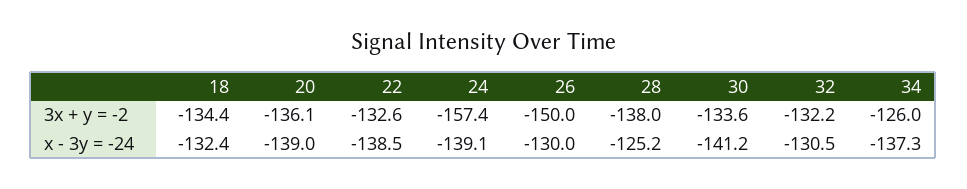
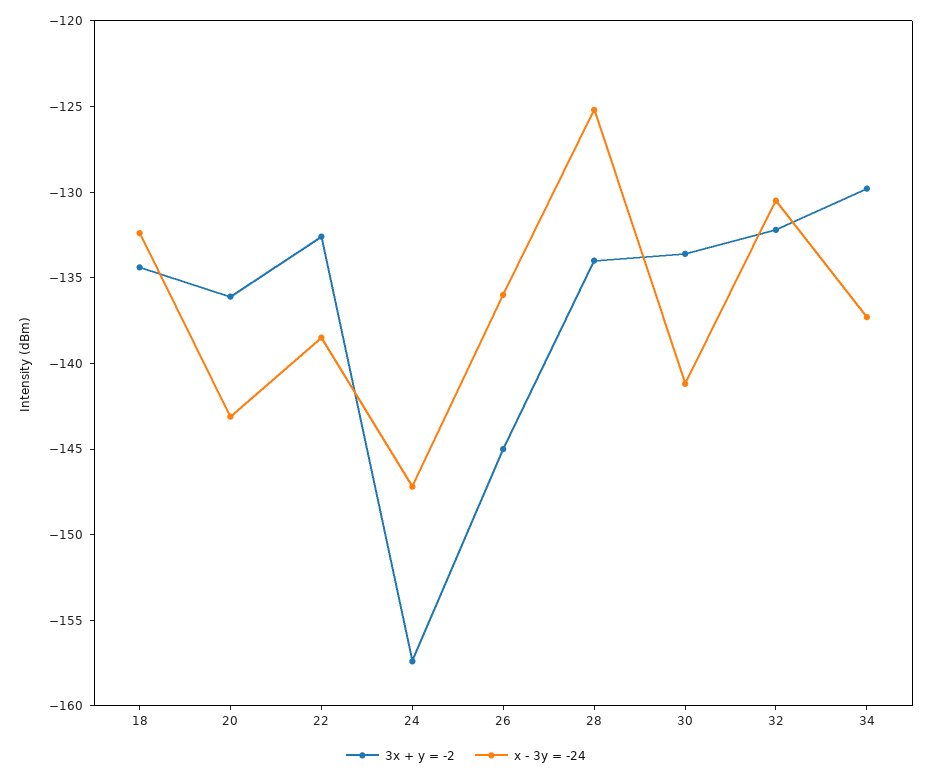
3x + y = -2, 26: -150 -> -145
3x + y = -2, 28: -138 -> -134
3x + y = -2, 34: -126 -> -130
x - 3y = -24, 20: -139 -> -143
x - 3y = -24, 24: -139.1 -> -147
x - 3y = -24, 26: -130 -> -136

